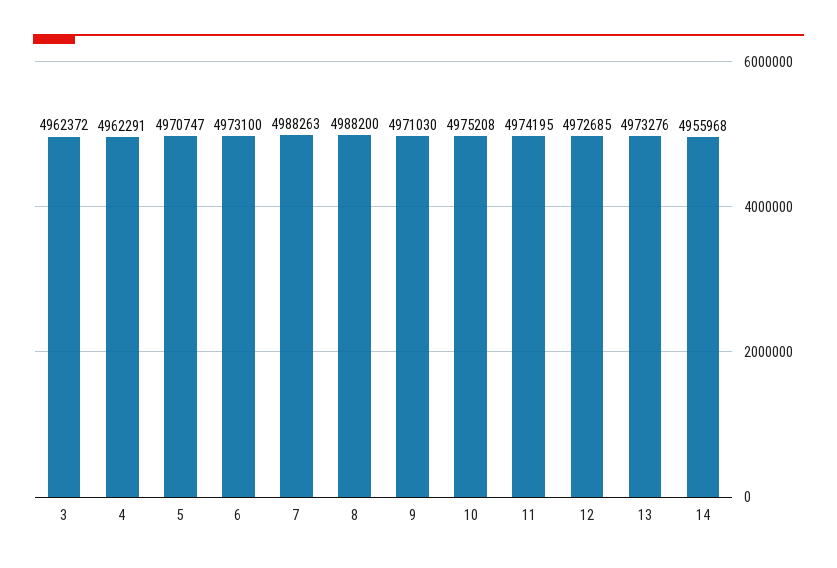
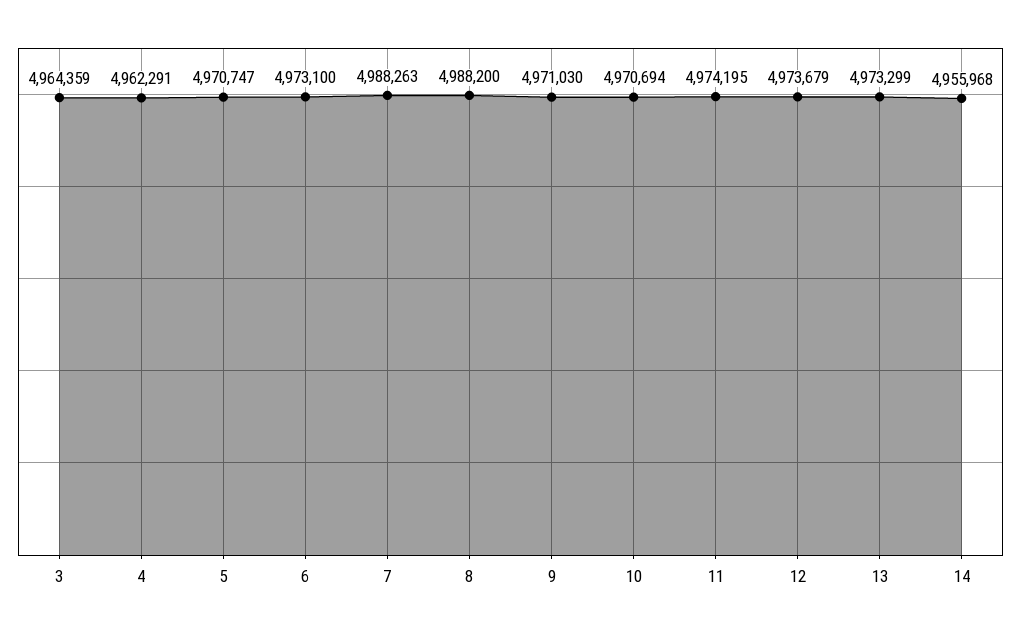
3: 4962372 -> 4964359
10: 4975208 -> 4970694
12: 4972685 -> 4973679
13: 4973276 -> 4973299

